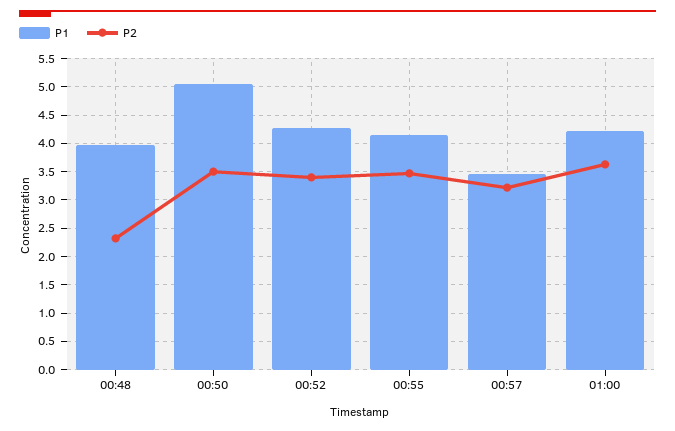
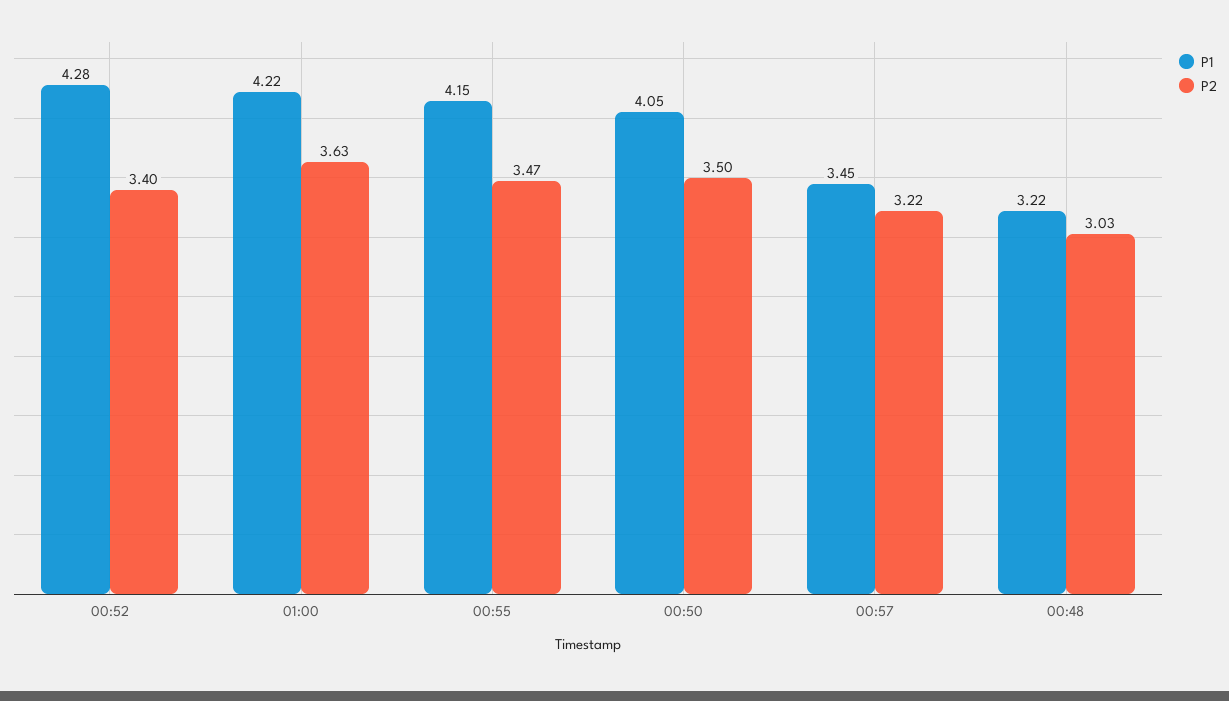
P1, 00:48: 4 -> 3.22
P2, 00:48: 2.25 -> 3.03
P1, 00:50: 5 -> 4.05

